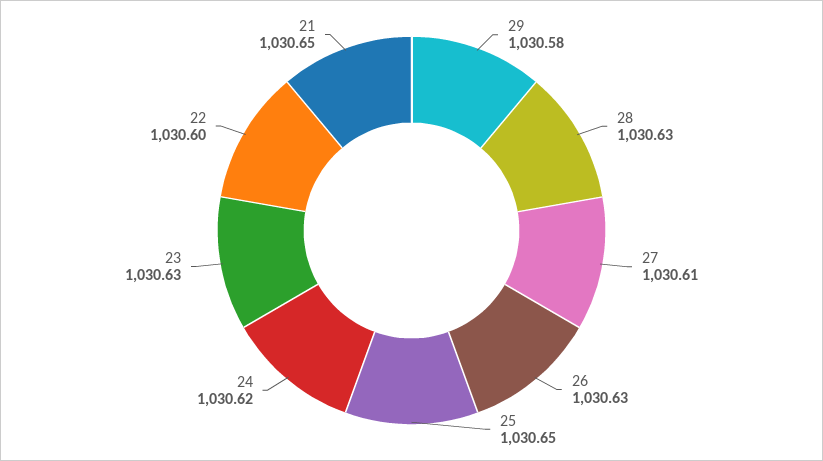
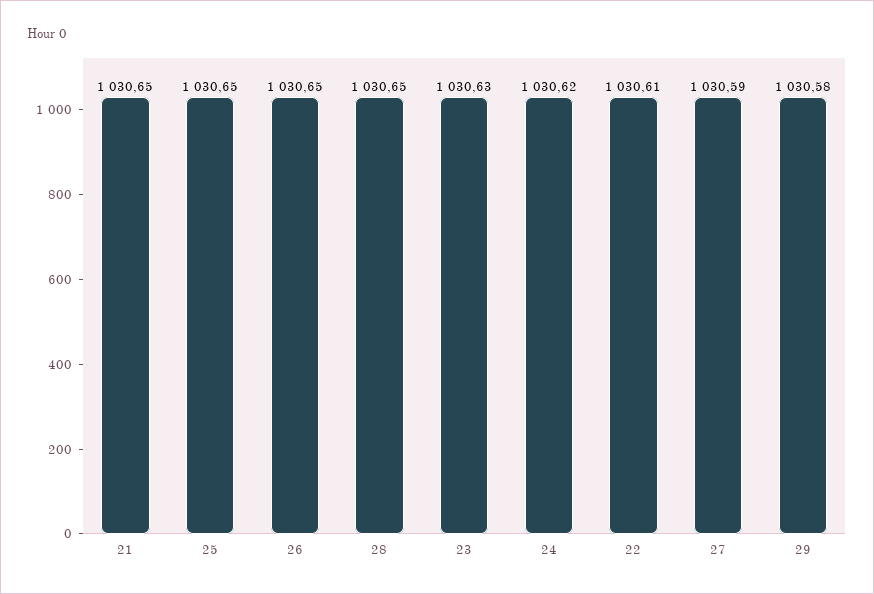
28: 1030.63 -> 1030.65
27: 1030.61 -> 1030.59
26: 1030.63 -> 1030.65
22: 1030.6 -> 1030.61

